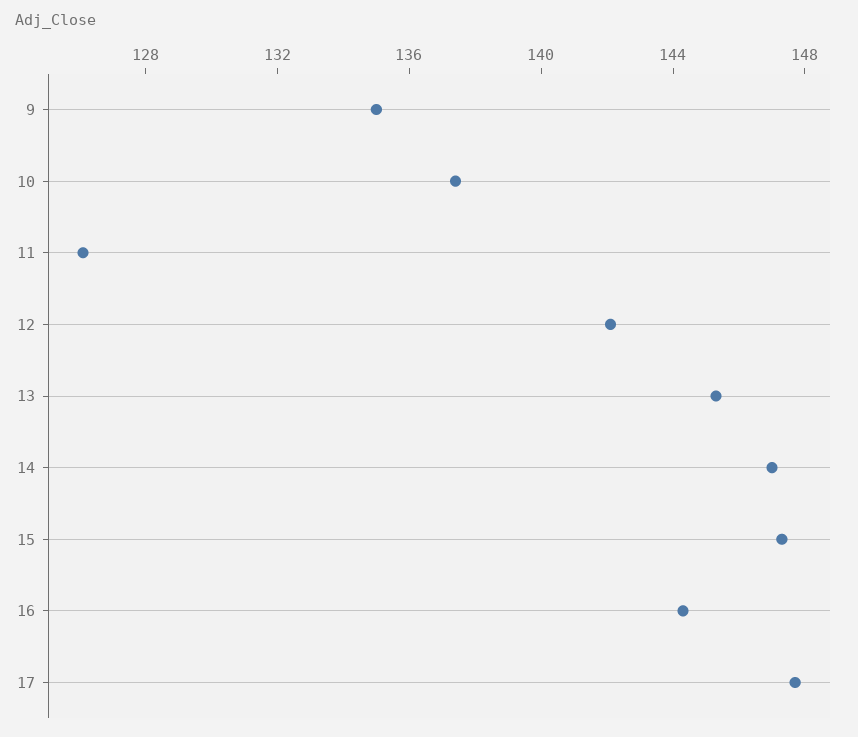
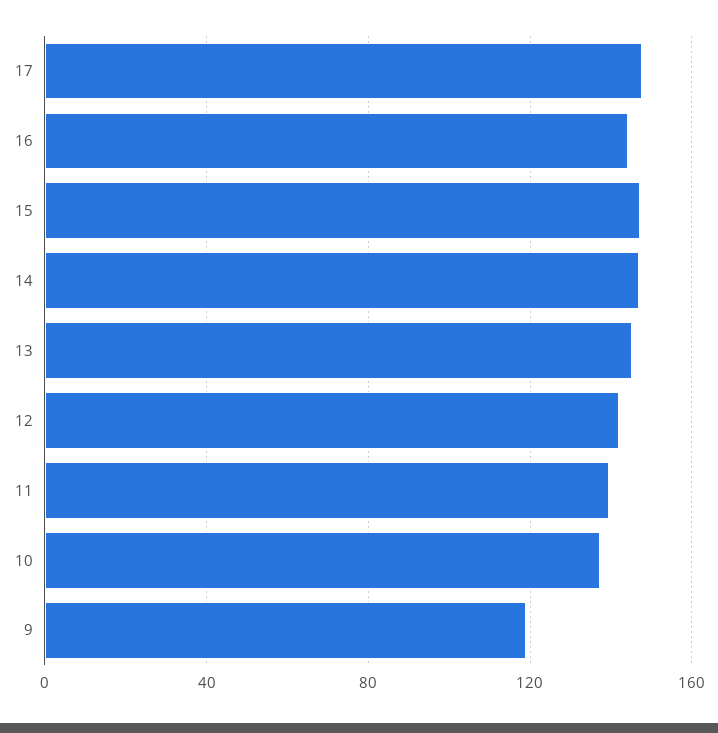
9: 135 -> 120
11: 126 -> 140

